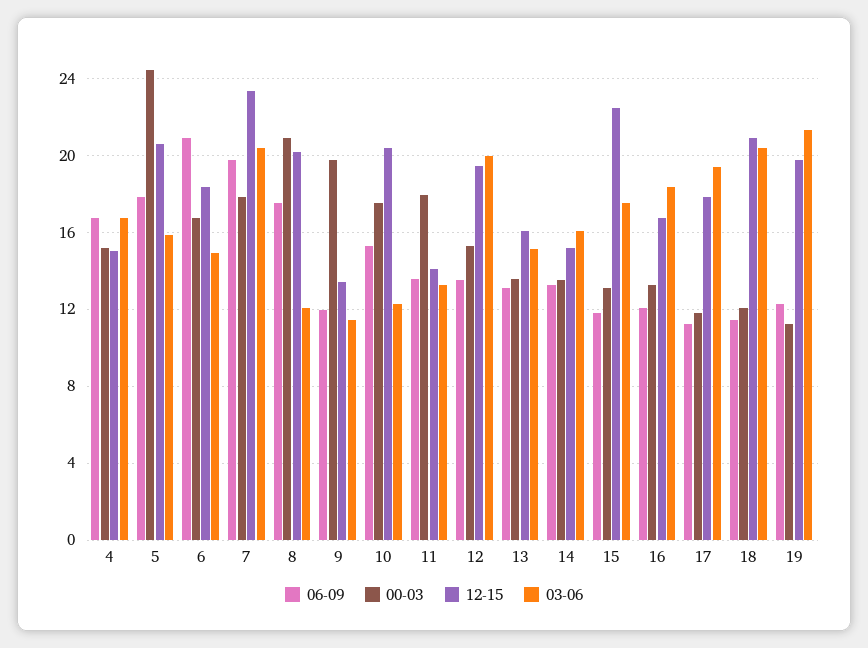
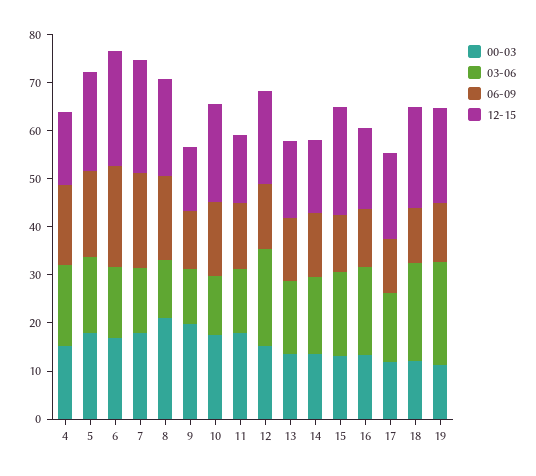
00-03, 5: 24.5 -> 18
12-15, 6: 18.5 -> 24
03-06, 7: 20.5 -> 14
03-06, 17: 19.5 -> 14

